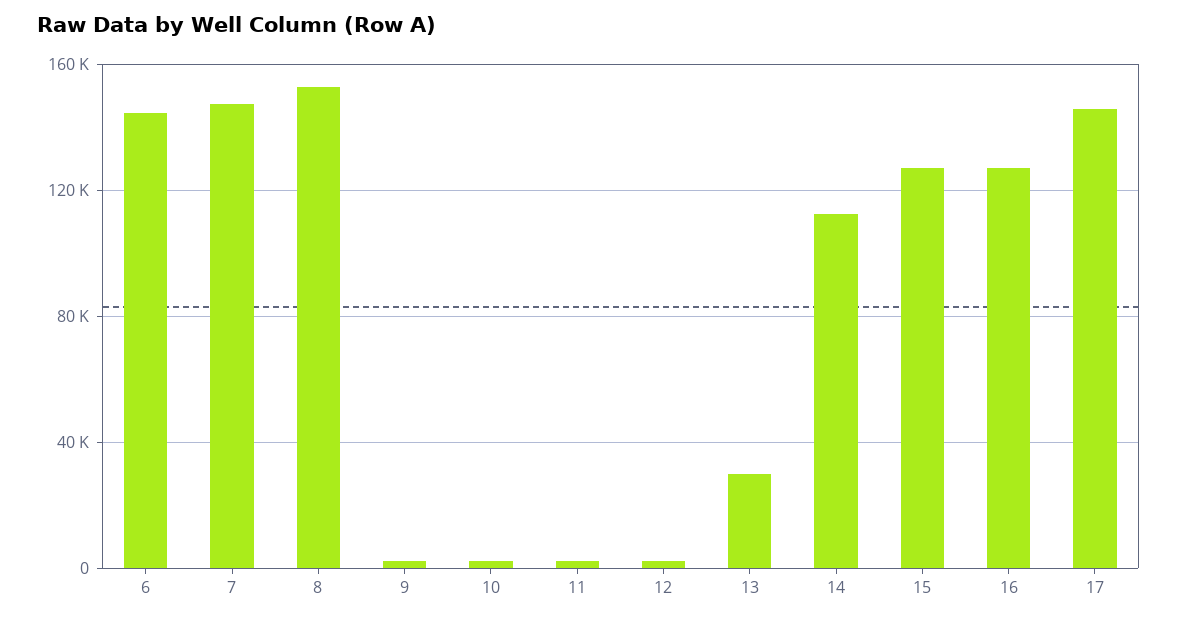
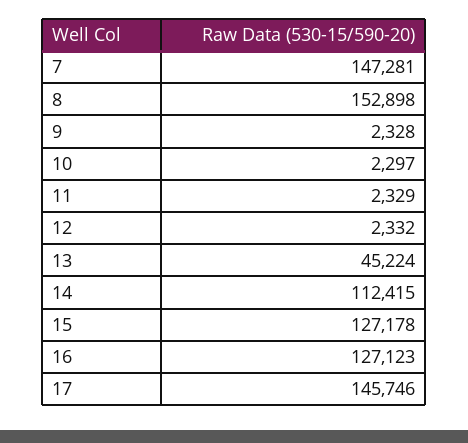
6: 145000 -> none
13: 30000 -> 45224

